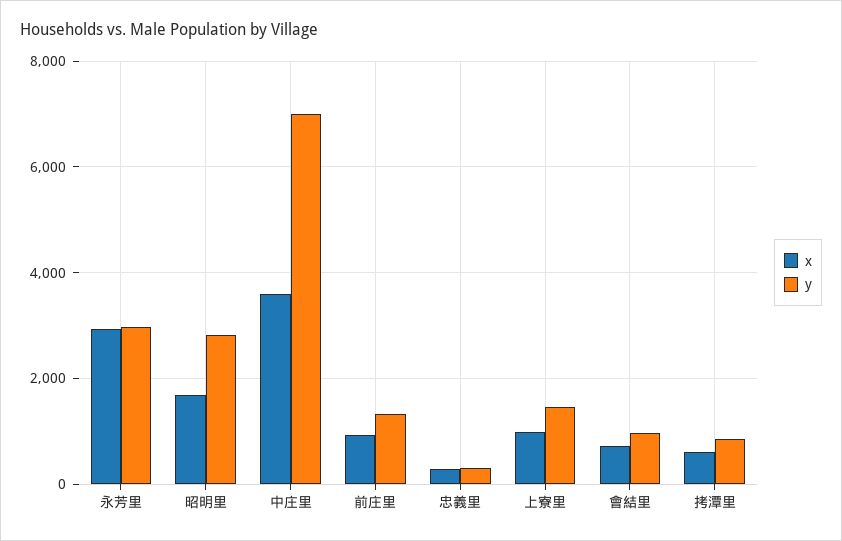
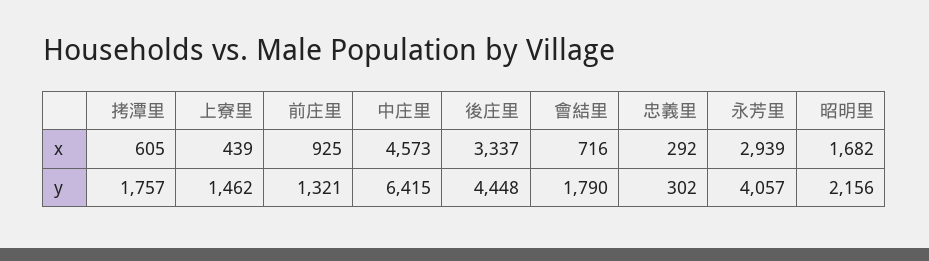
y, 永芳里: 3000 -> 4057
y, 昭明里: 2800 -> 2156
x, 中庄里: 3600 -> 4573
y, 中庄里: 7000 -> 6415
x, 上寮里: 1000 -> 439
y, 會結里: 1000 -> 1790
y, 拷潭里: 800 -> 1757
x, 後庄里: none -> 3337
y, 後庄里: none -> 4448

